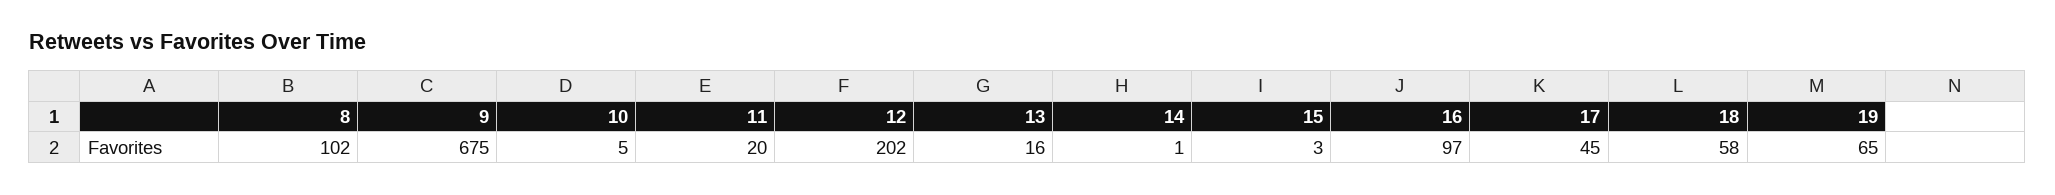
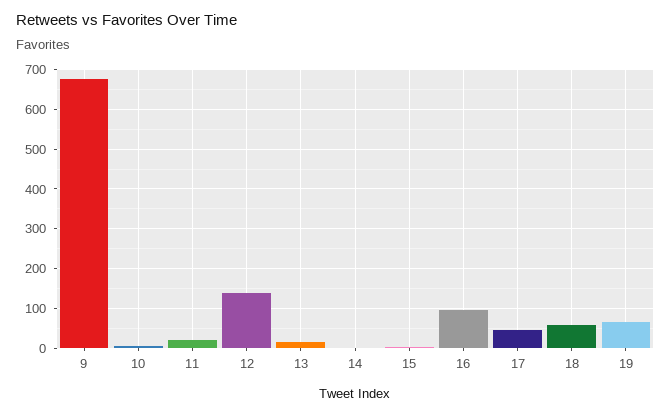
8: 102 -> none
12: 202 -> 140

